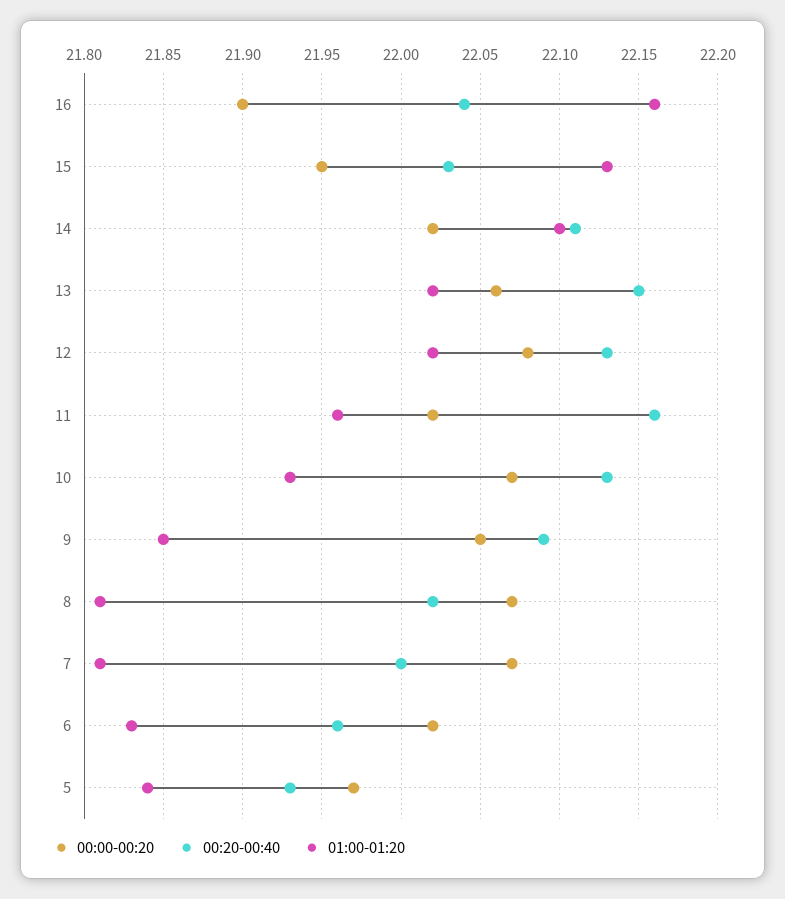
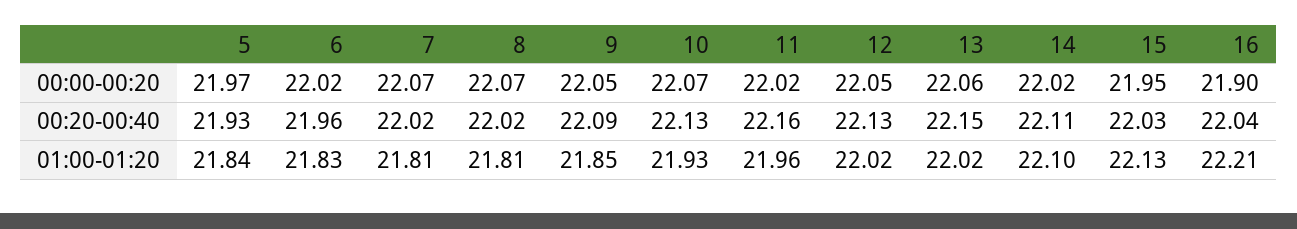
01:00-01:20, 16: 22.16 -> 22.21
00:00-00:20, 12: 22.08 -> 22.05
00:20-00:40, 7: 22 -> 22.02

